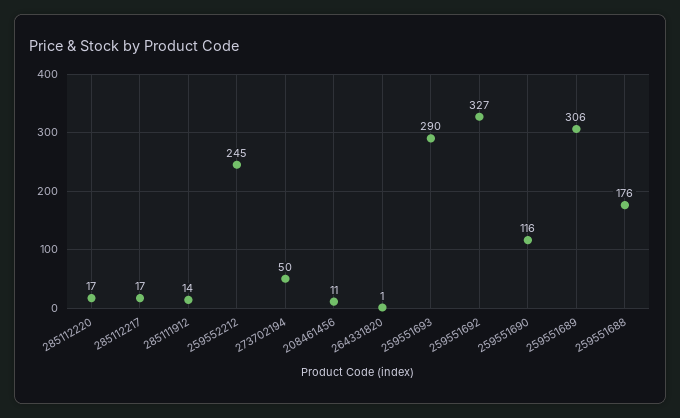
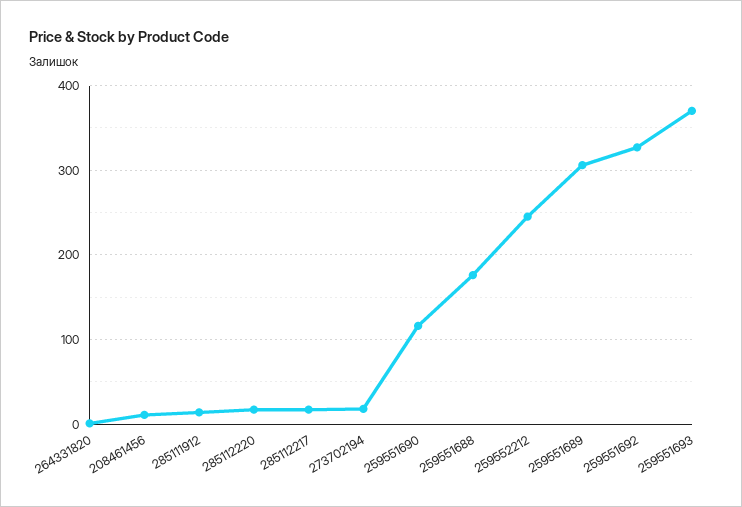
273702194: 50 -> 20
259551693: 290 -> 370

